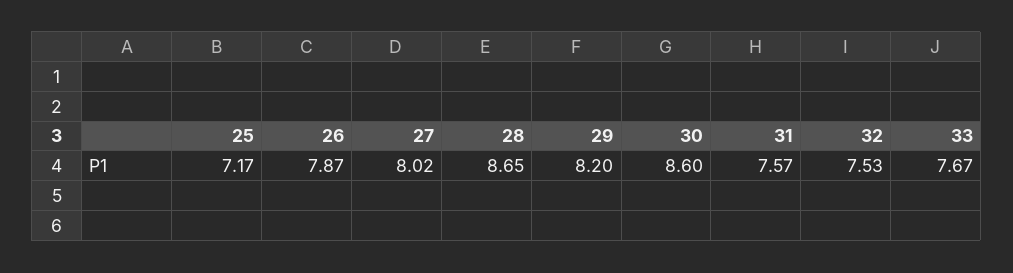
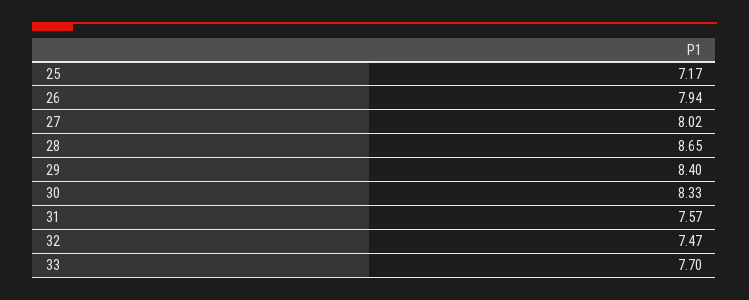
26: 7.87 -> 7.94
29: 8.2 -> 8.4
30: 8.6 -> 8.33
32: 7.53 -> 7.47
33: 7.67 -> 7.7

